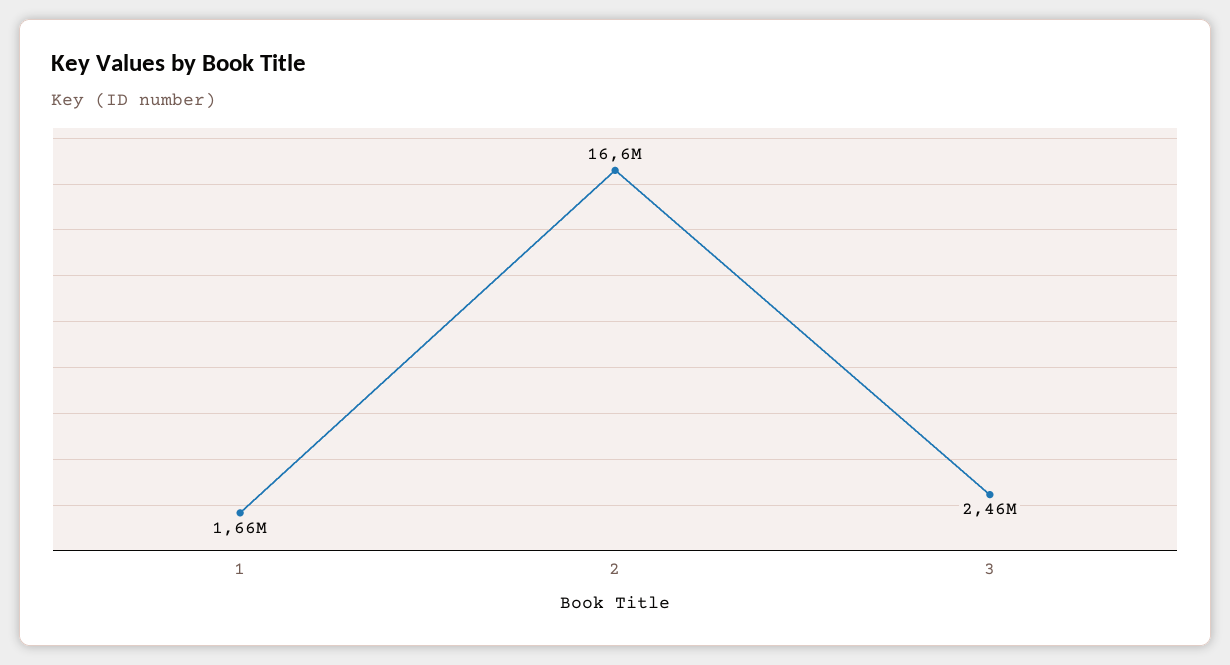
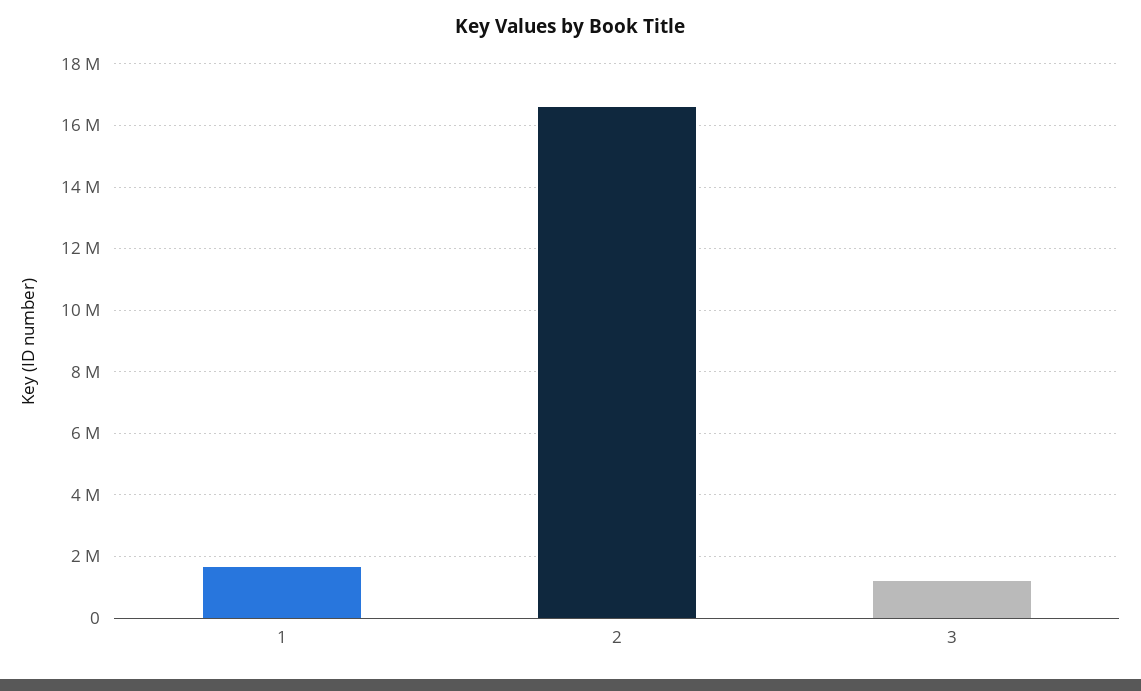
3: 2460000 -> 1200000

